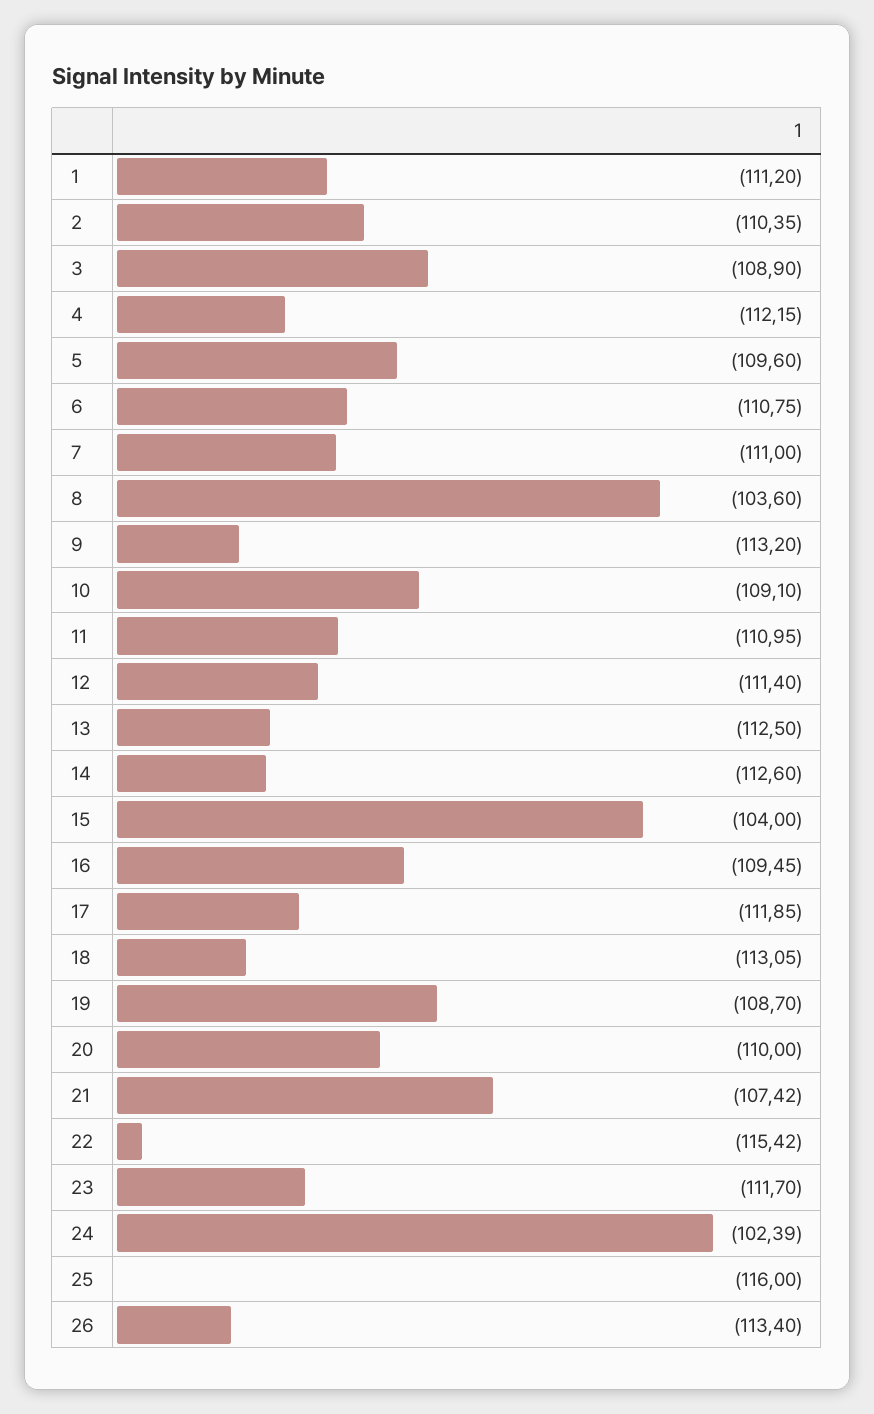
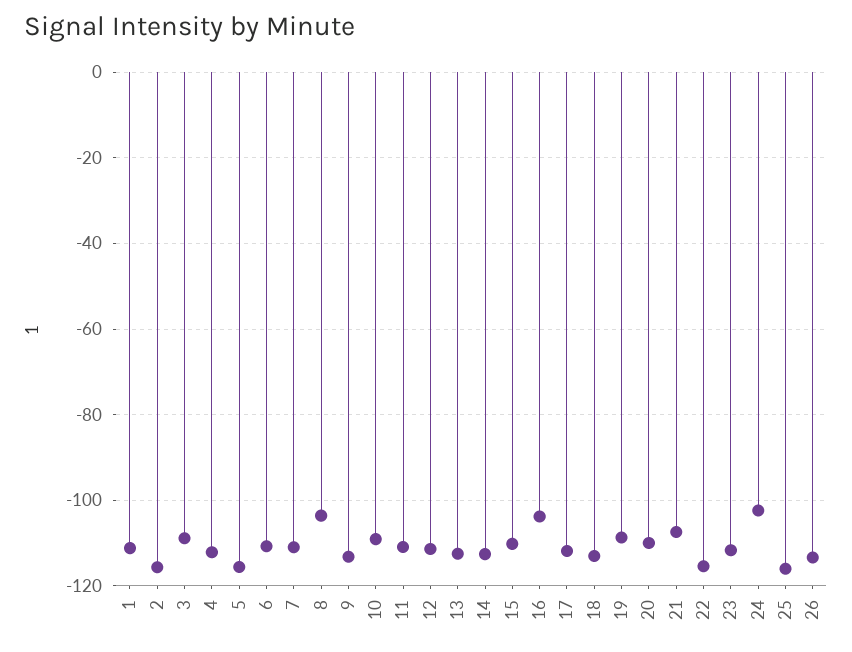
2: -110.35 -> -116
5: -109.6 -> -116
15: -104 -> -110
16: -109.45 -> -104

